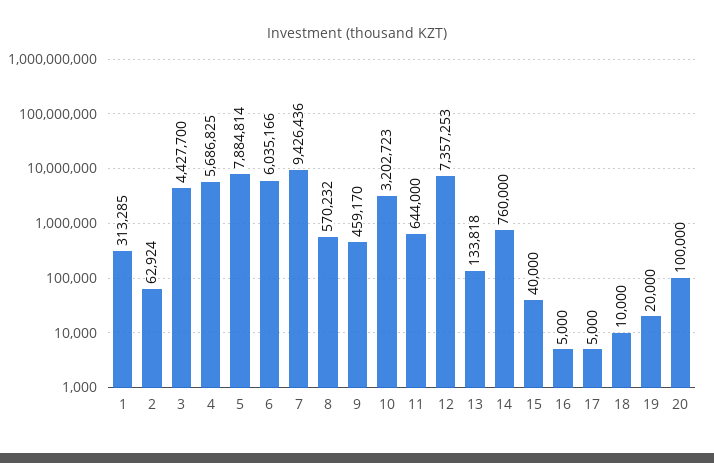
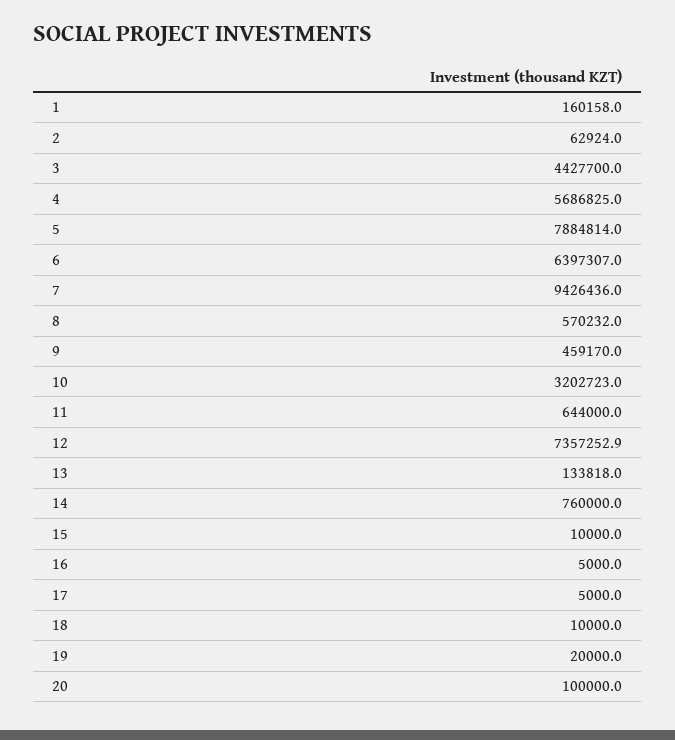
1: 313285 -> 160158
6: 6035166 -> 6397307
15: 40000 -> 10000

